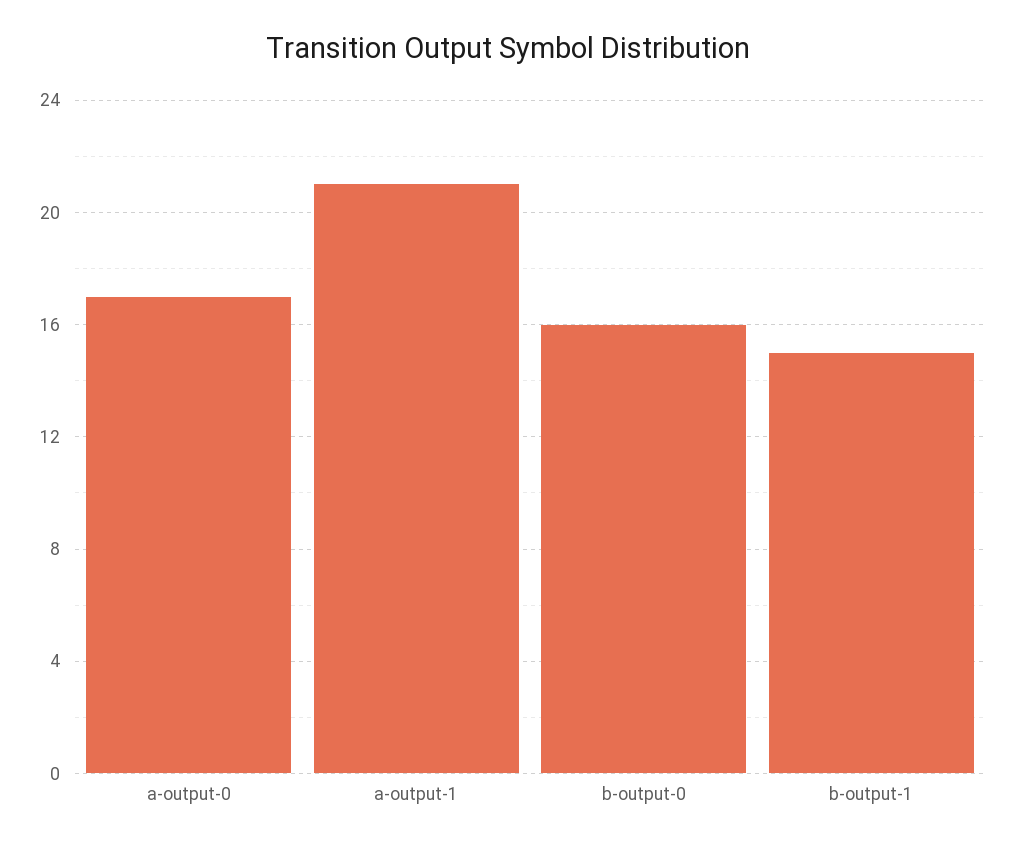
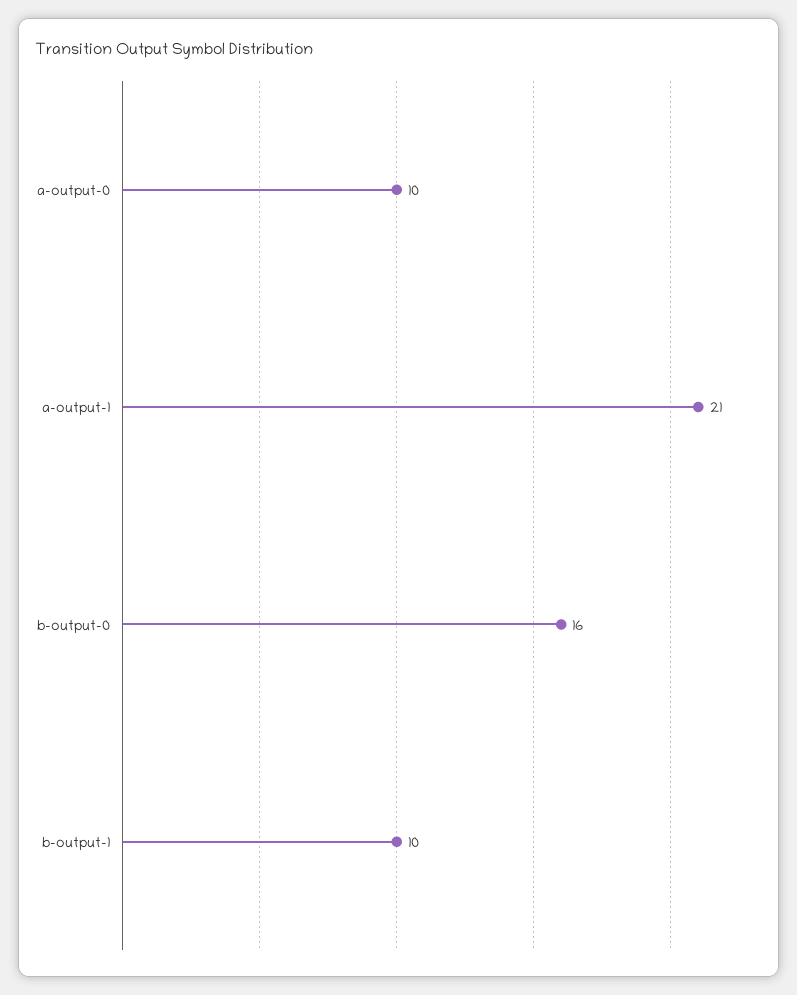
a-output-0: 17 -> 10
b-output-1: 15 -> 10

